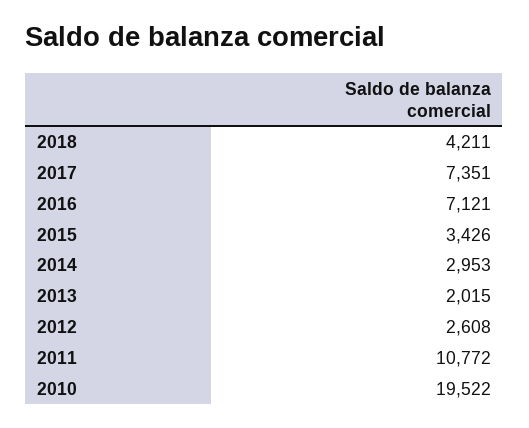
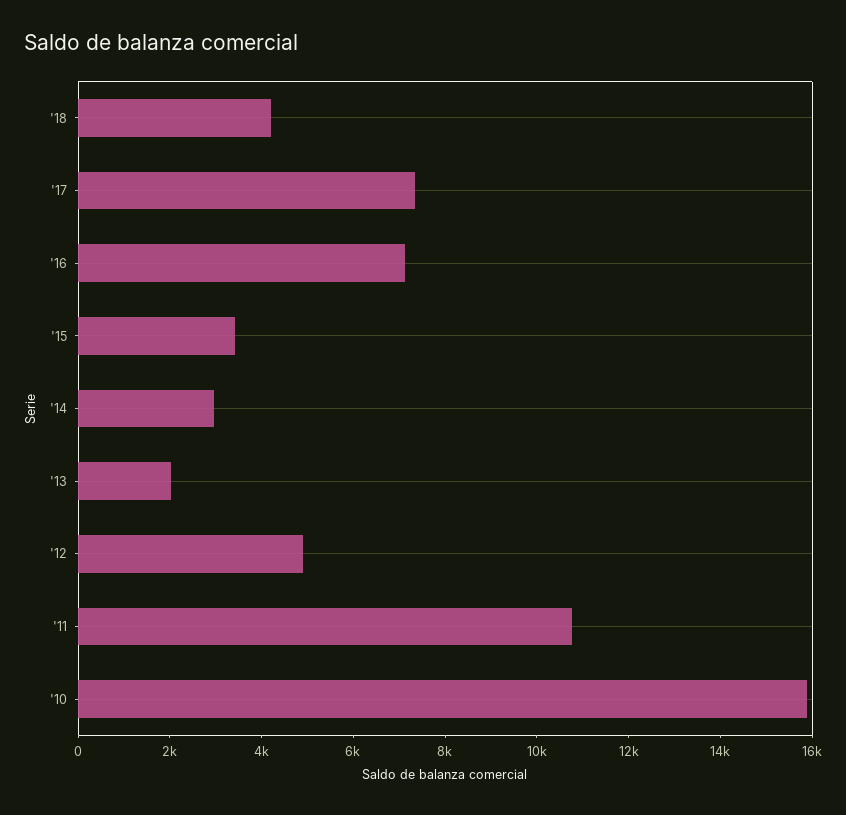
2012: 2608 -> 5000
2010: 19522 -> 16000

